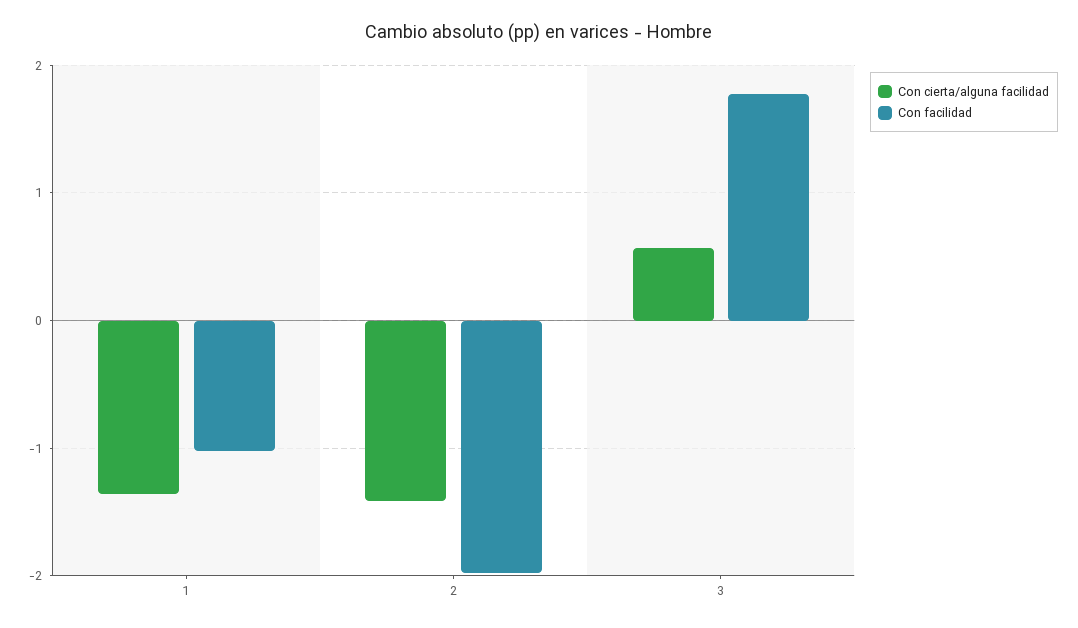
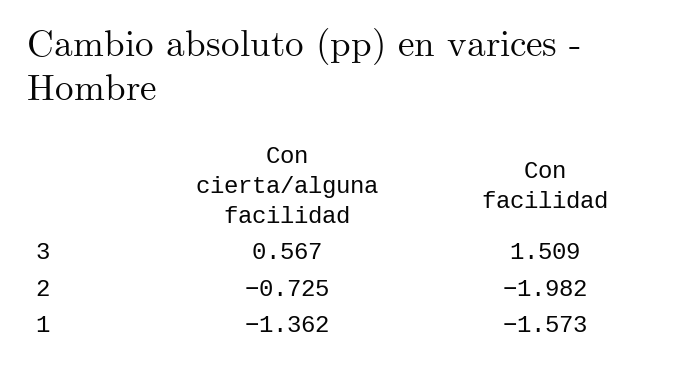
Con facilidad, 1: -1 -> -1.573
Con cierta/alguna facilidad, 2: -1.4 -> -0.725
Con facilidad, 3: 1.8 -> 1.509

